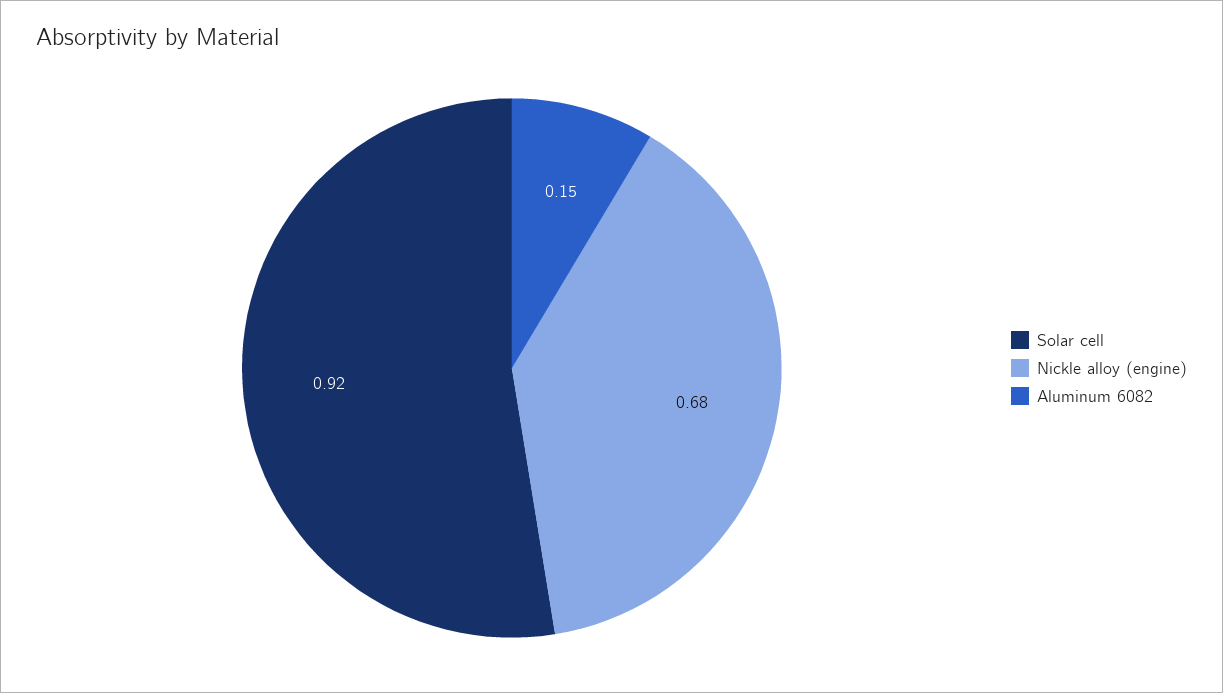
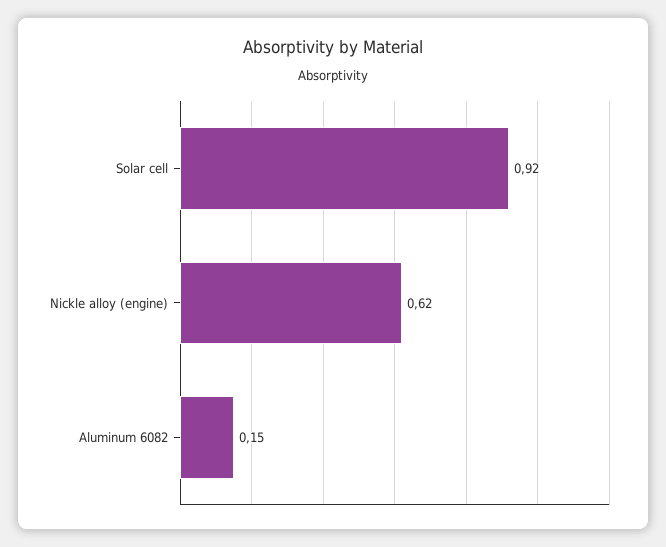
Nickle alloy (engine): 0.68 -> 0.62

